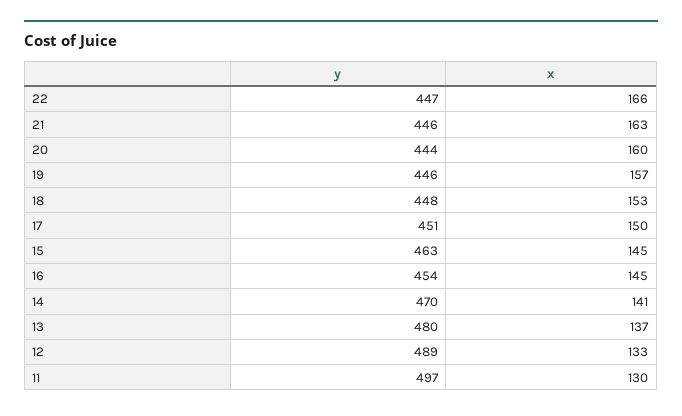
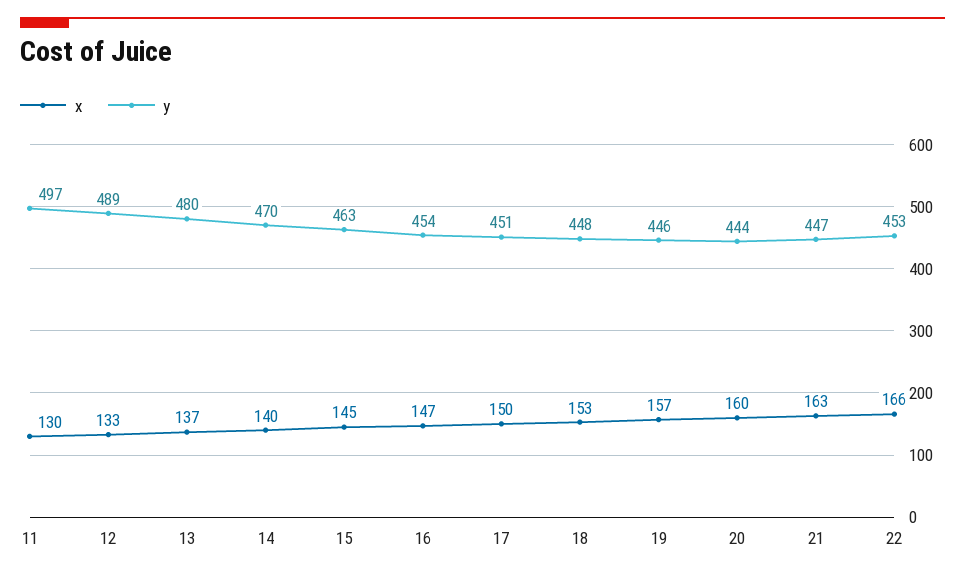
y, 22: 447 -> 453
y, 21: 446 -> 447
x, 16: 145 -> 147
x, 14: 141 -> 140

